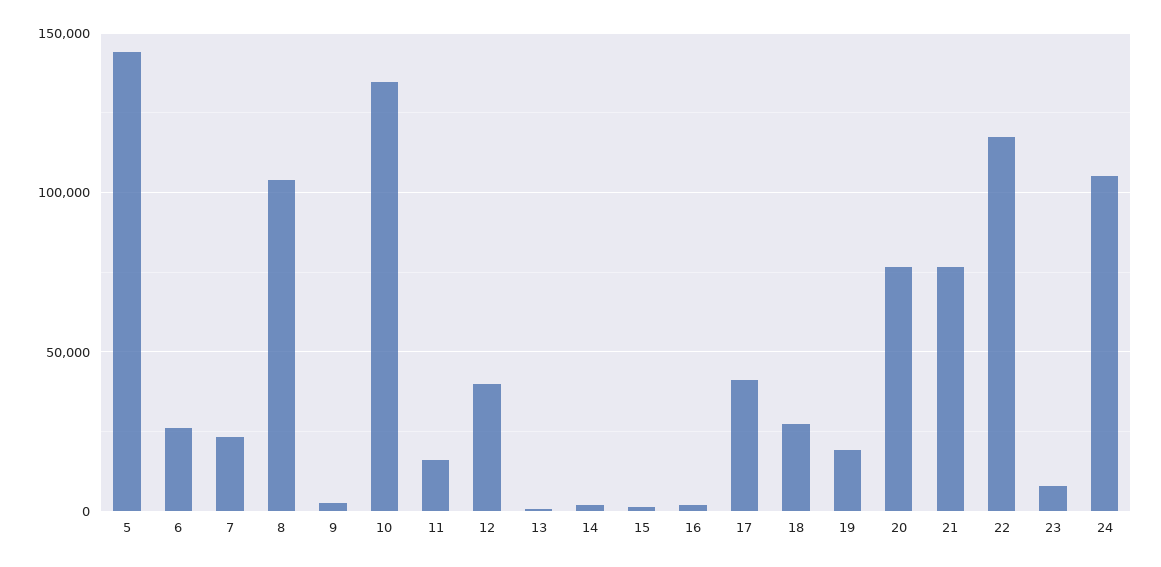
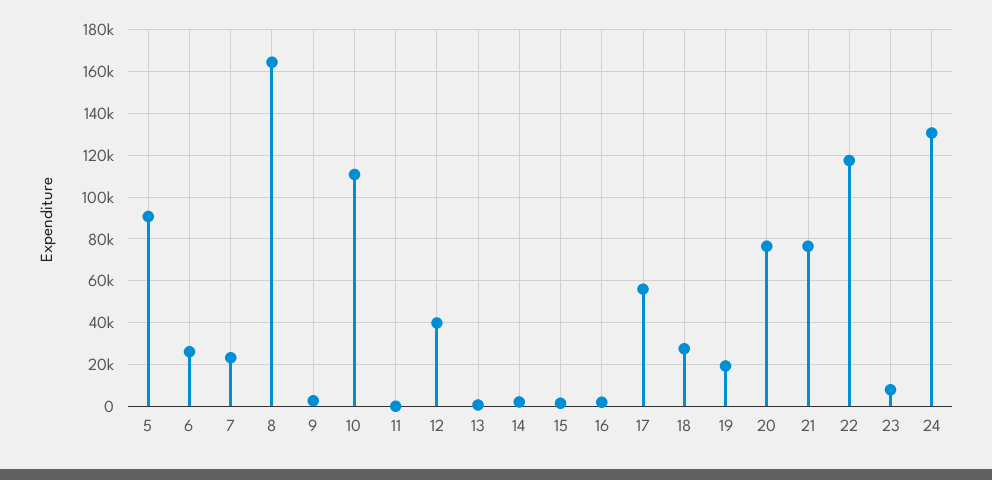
5: 145000 -> 90000
8: 105000 -> 165000
10: 135000 -> 110000
11: 15000 -> 0
17: 40000 -> 55000
24: 105000 -> 130000

